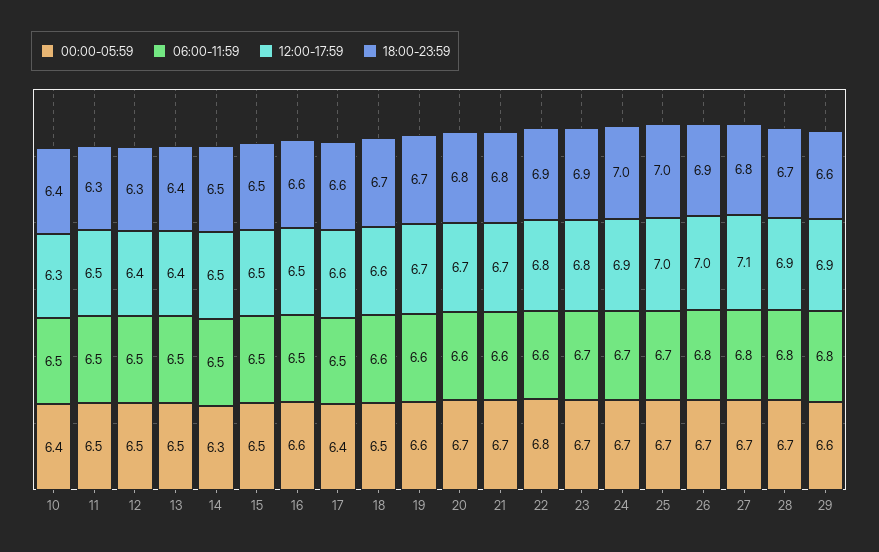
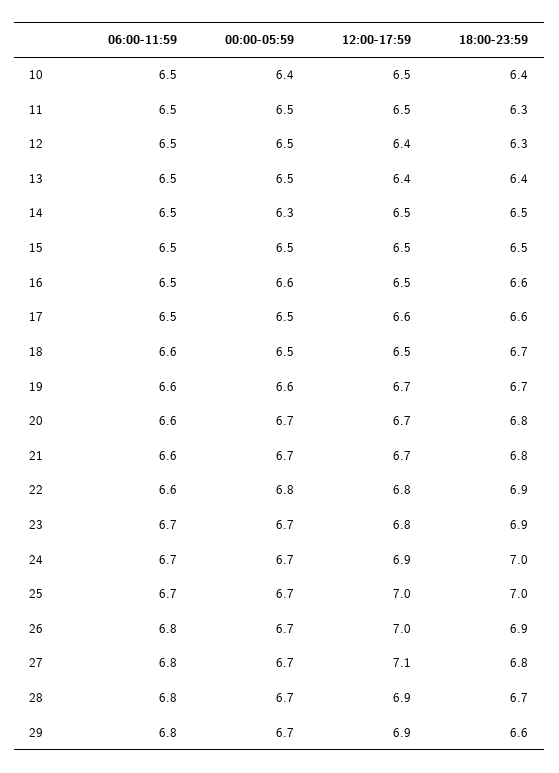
12:00-17:59, 10: 6.3 -> 6.5
00:00-05:59, 17: 6.4 -> 6.5
12:00-17:59, 18: 6.6 -> 6.5
00:00-05:59, 29: 6.6 -> 6.7

